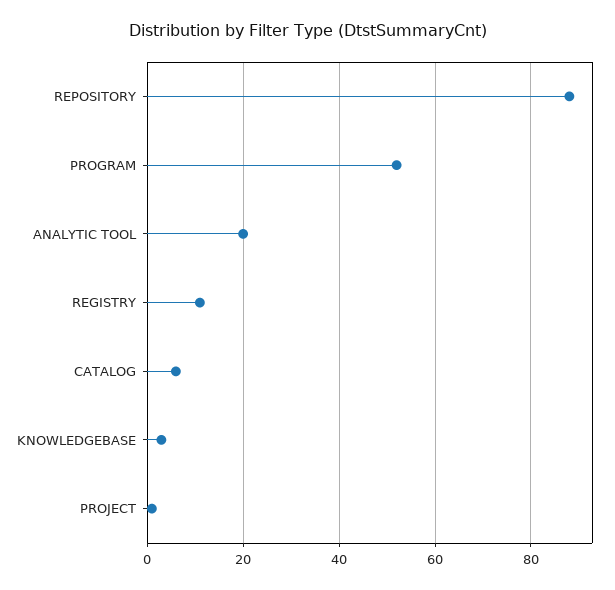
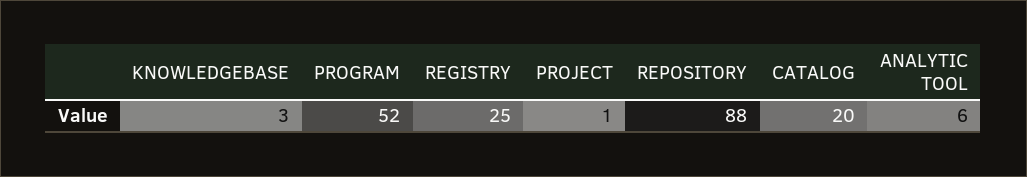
ANALYTIC TOOL: 20 -> 6
REGISTRY: 10 -> 25
CATALOG: 5 -> 20

